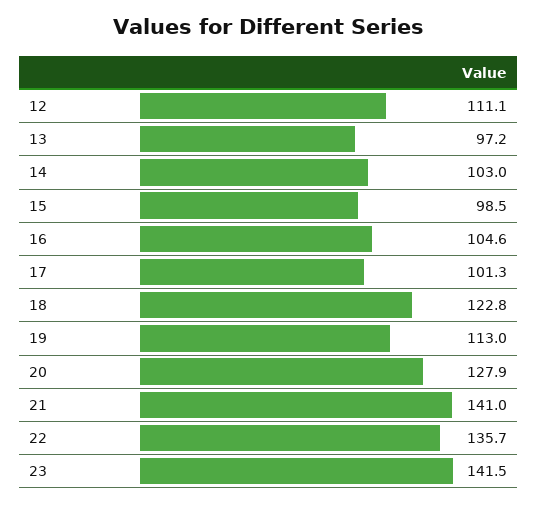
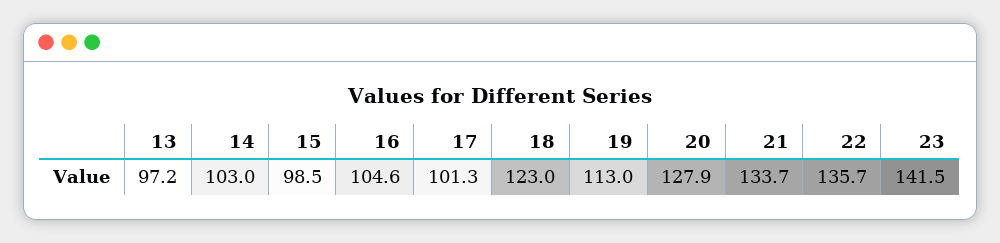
12: 111.1 -> none
18: 122.8 -> 123
21: 141 -> 133.7

